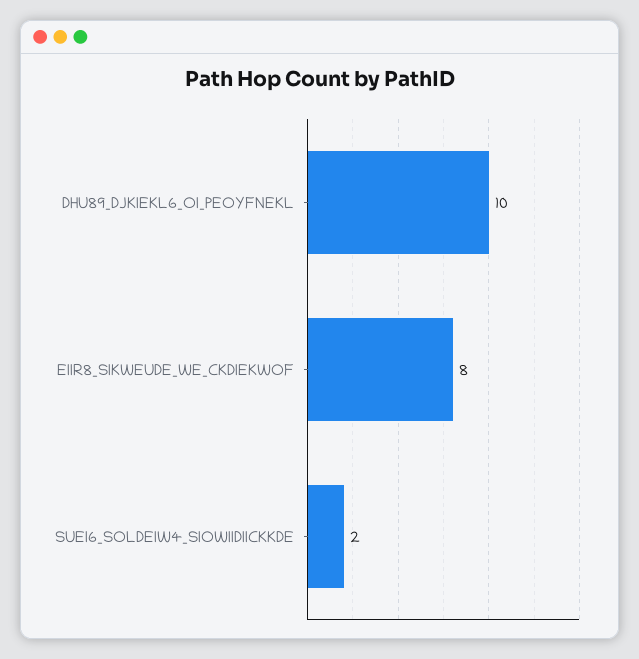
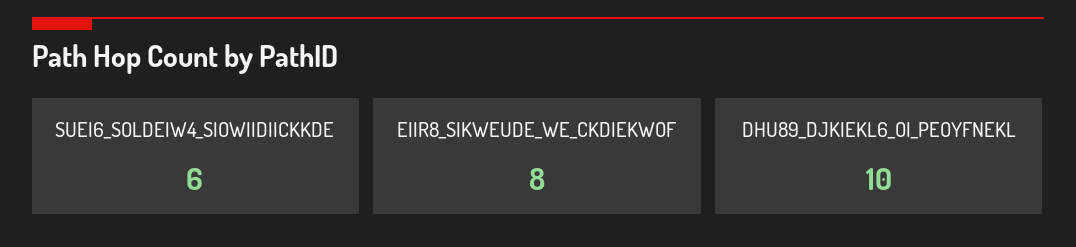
SUEI6_SOLDEIW4_SIOWIIDIICKKDE: 2 -> 6

